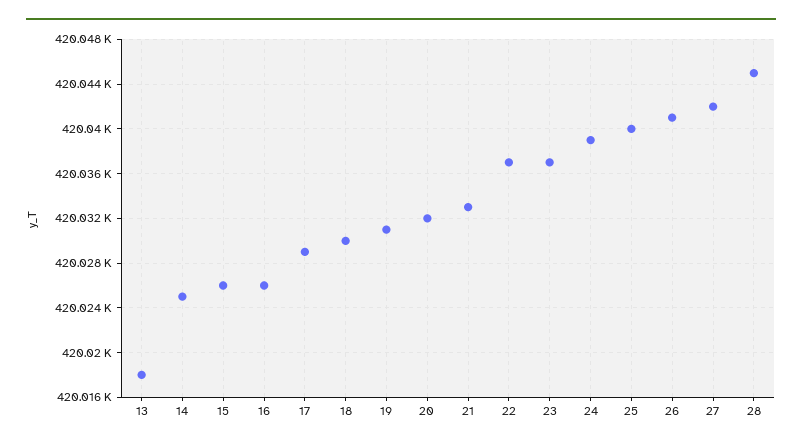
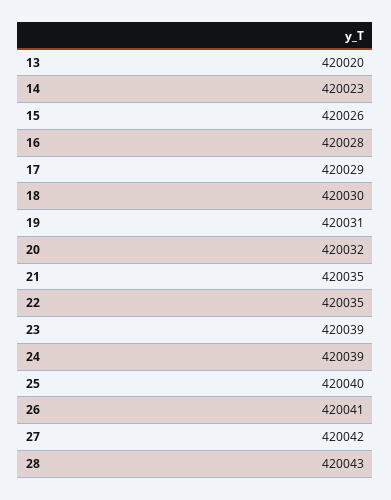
13: 420018 -> 420020
14: 420025 -> 420023
16: 420026 -> 420028
21: 420033 -> 420035
22: 420037 -> 420035
23: 420037 -> 420039
28: 420045 -> 420043

